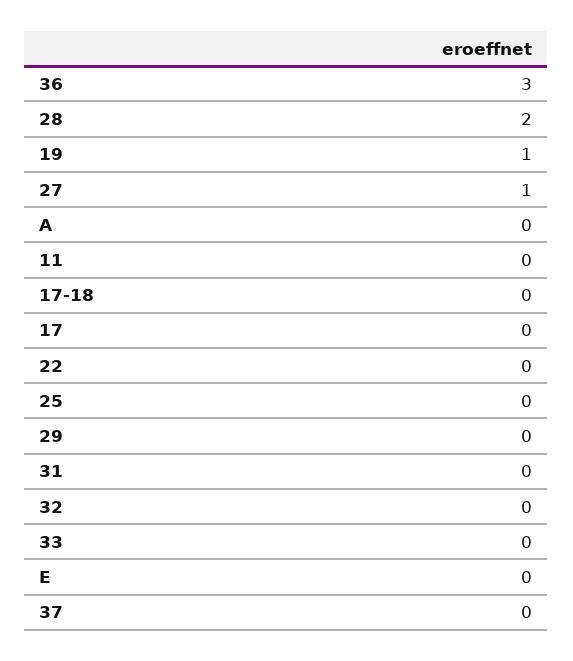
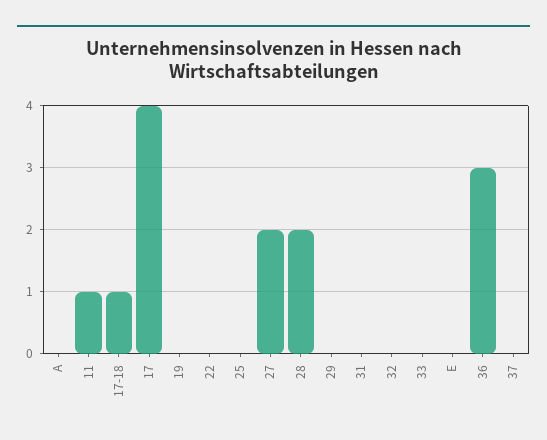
19: 1 -> 0
27: 1 -> 2
11: 0 -> 1
17-18: 0 -> 1
17: 0 -> 4

